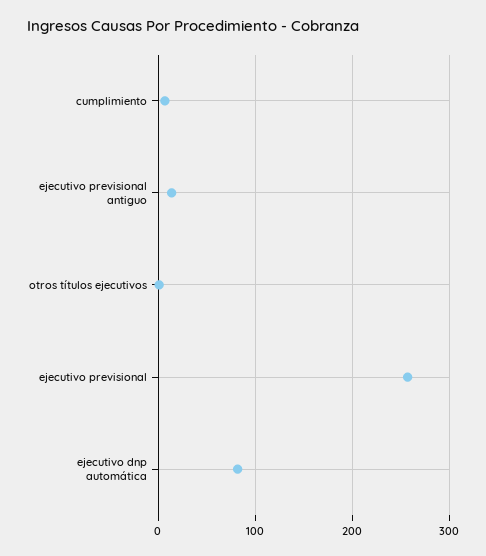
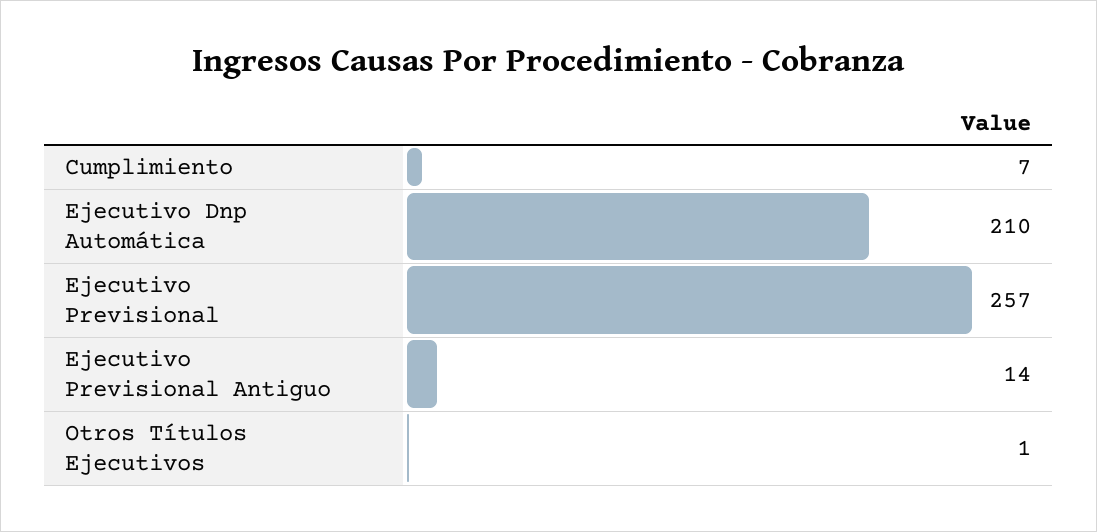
ejecutivo dnp automática: 80 -> 210

